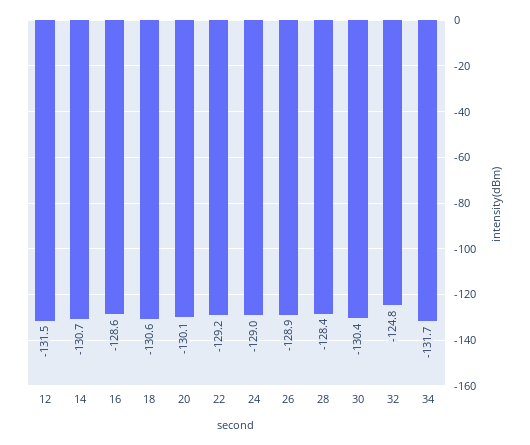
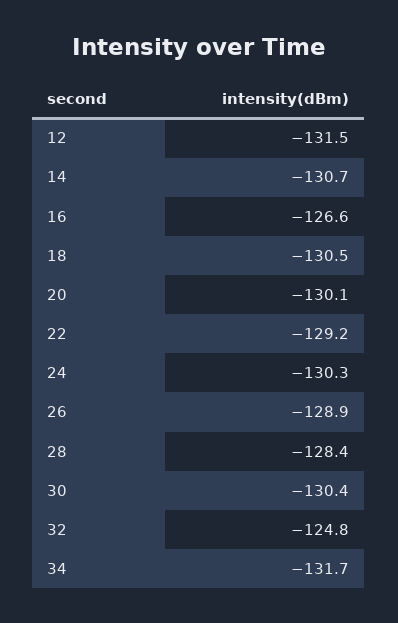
16: -128.6 -> -126.6
18: -130.6 -> -130.5
24: -129 -> -130.3

